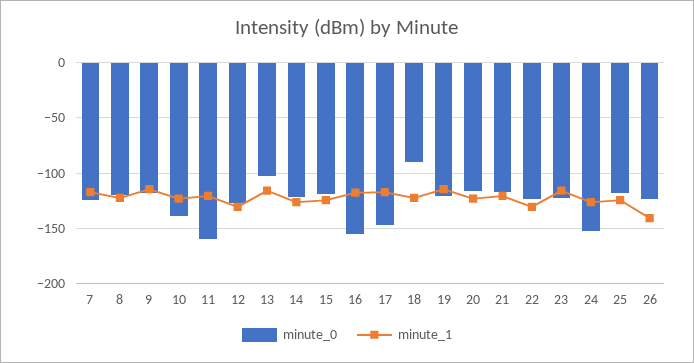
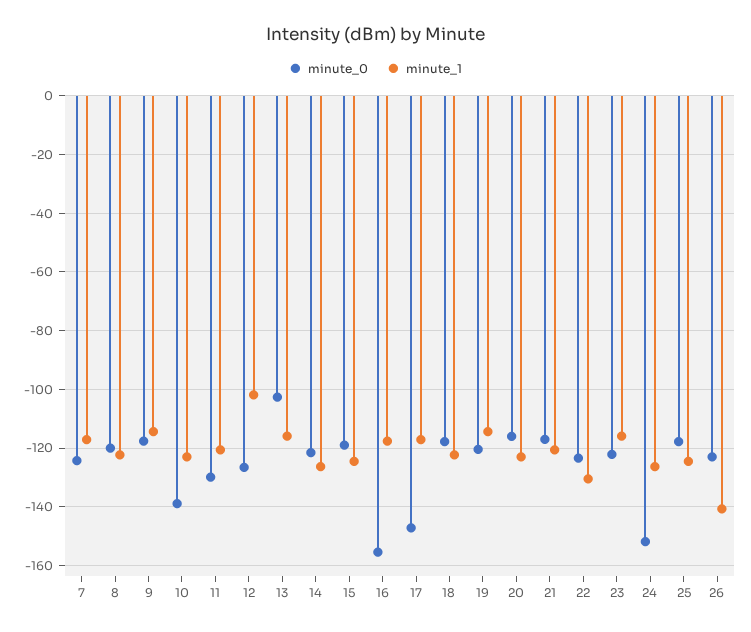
minute_0, 11: -160 -> -130
minute_1, 12: -130 -> -102.5
minute_0, 18: -90 -> -117.5

